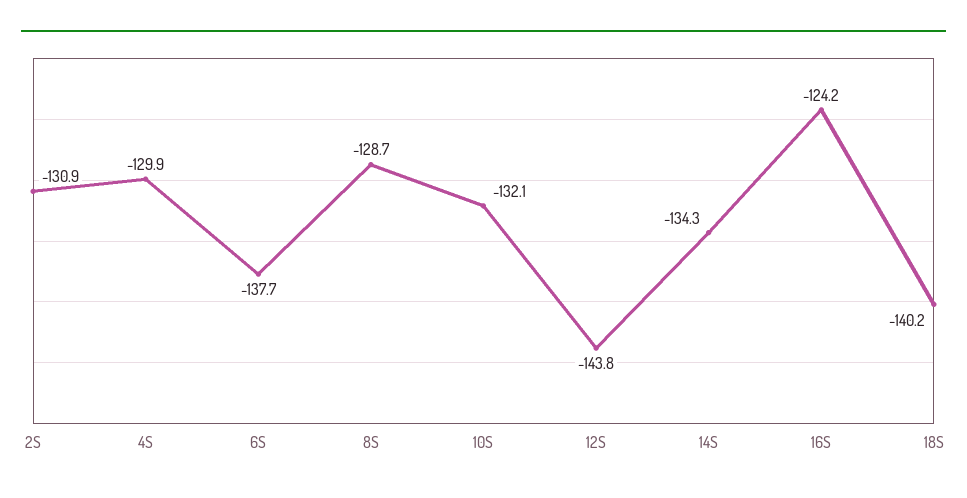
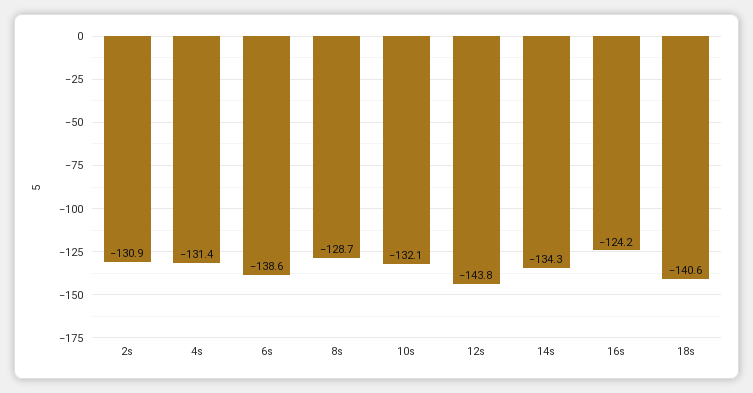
4S: -129.9 -> -131.4
6S: -137.7 -> -138.6
18S: -140.2 -> -140.6

